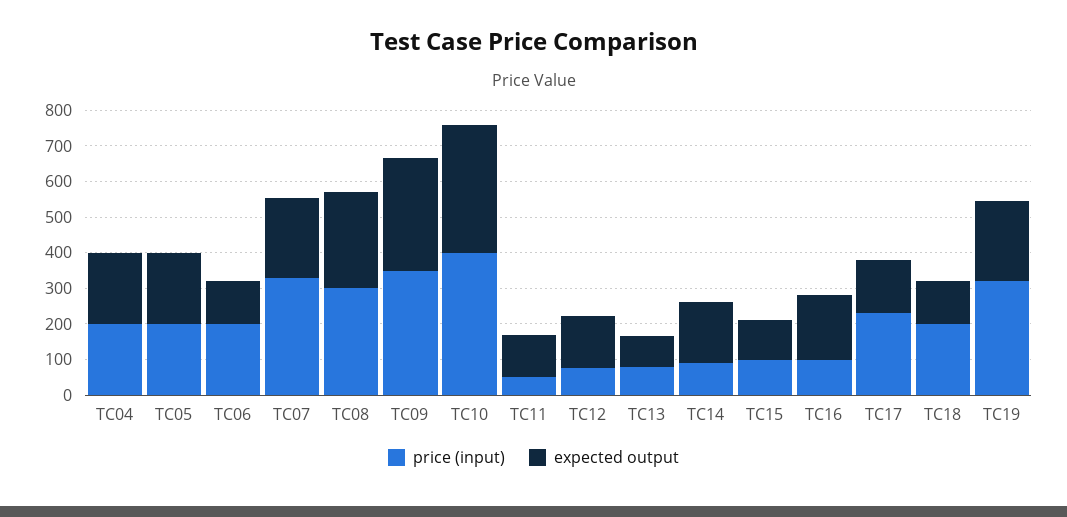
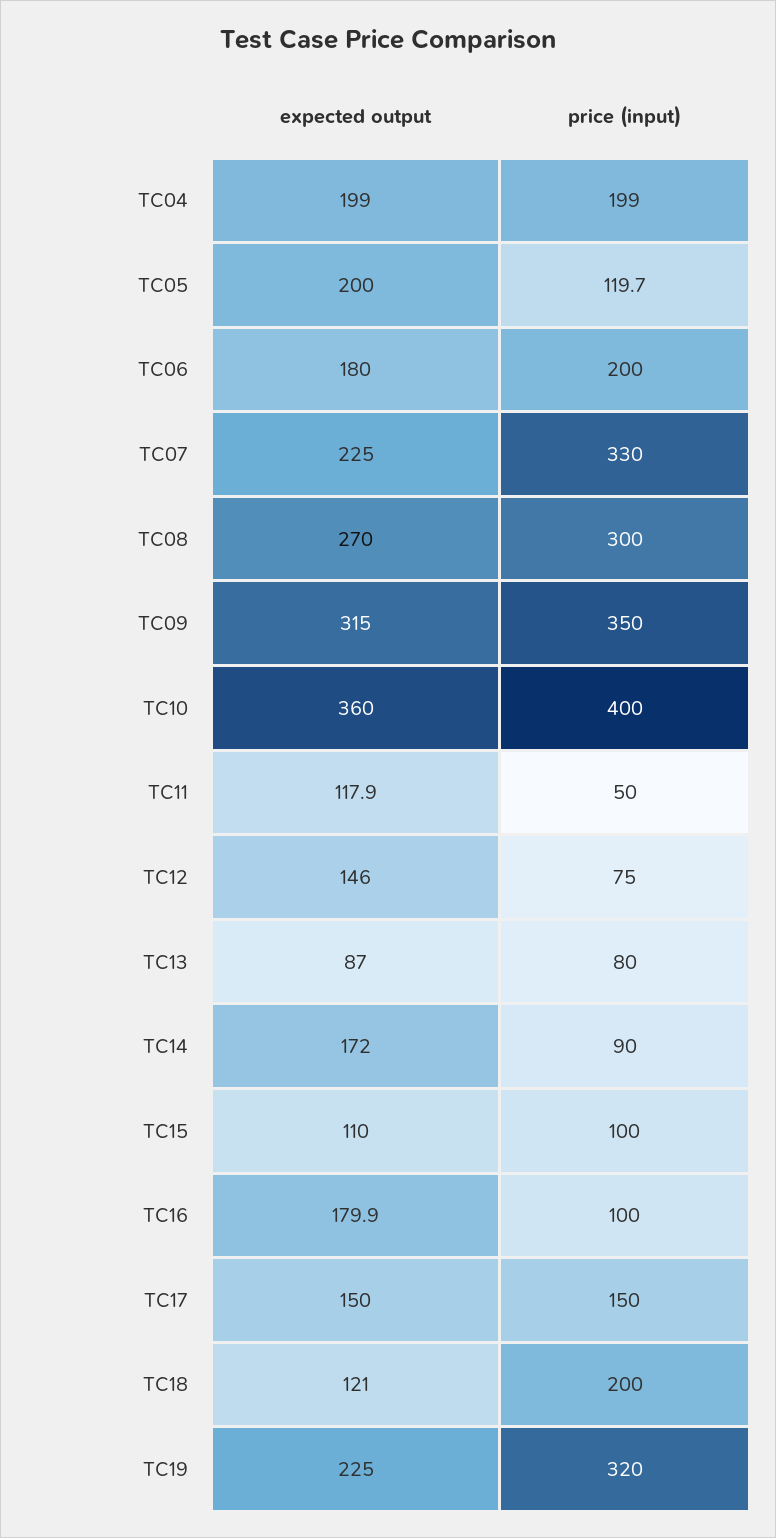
price (input), TC05: 200 -> 119.7
expected output, TC06: 125 -> 180
price (input), TC17: 225 -> 150

